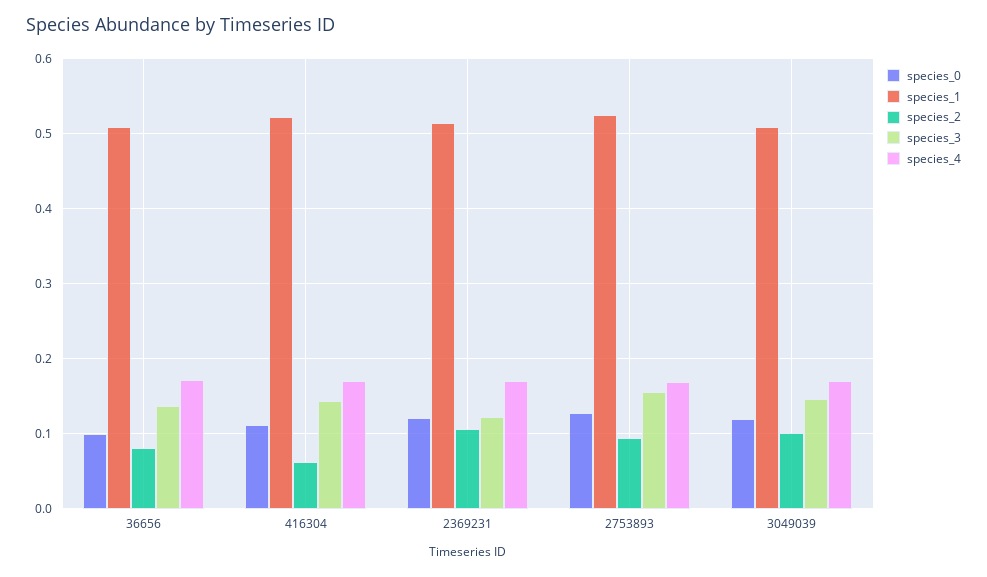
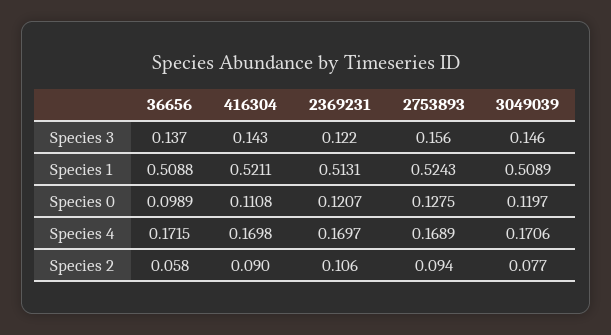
species_2, 36656: 0.08 -> 0.058
species_2, 416304: 0.06 -> 0.09
species_2, 3049039: 0.1 -> 0.077

